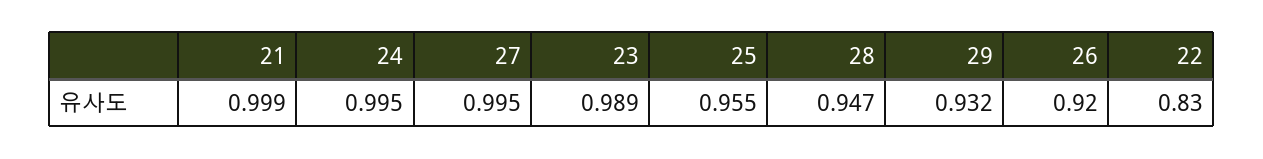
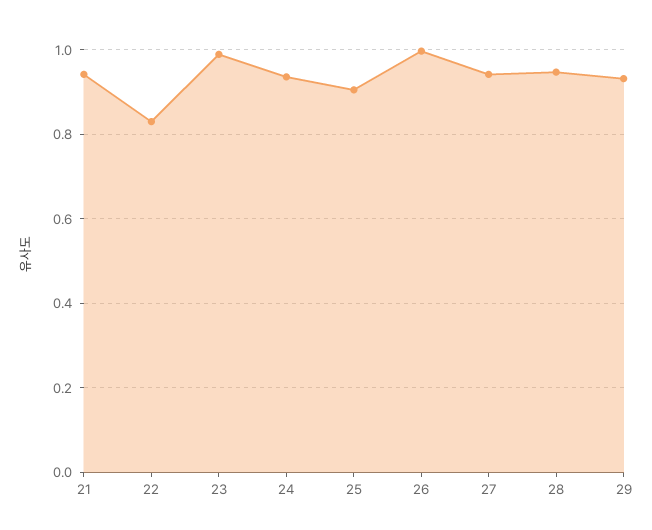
21: 0.999 -> 0.94
24: 0.995 -> 0.94
27: 0.995 -> 0.94
25: 0.955 -> 0.9
26: 0.92 -> 1

